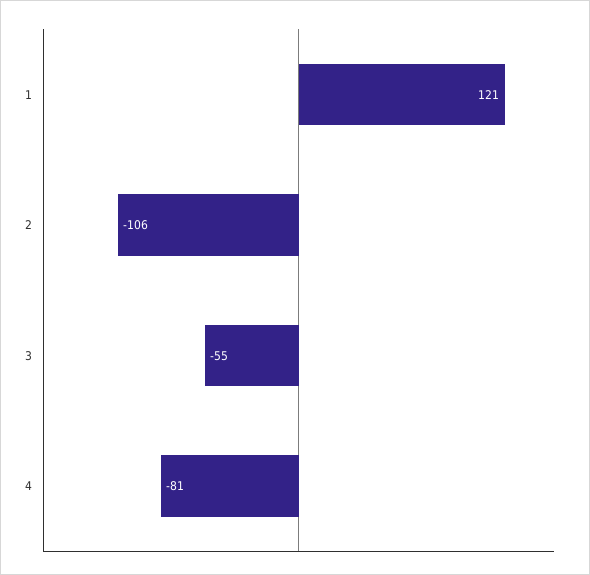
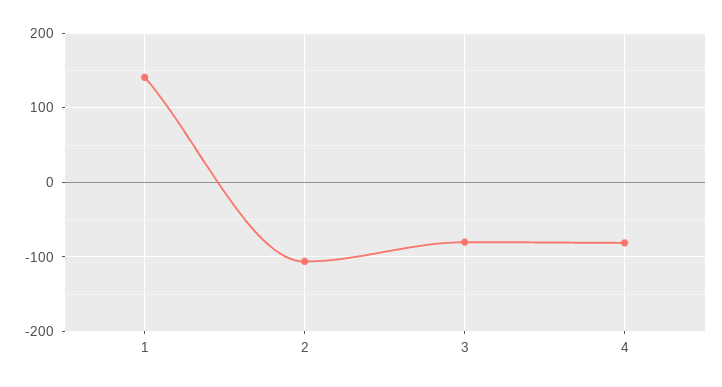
1: 121 -> 140
3: -55 -> -80

